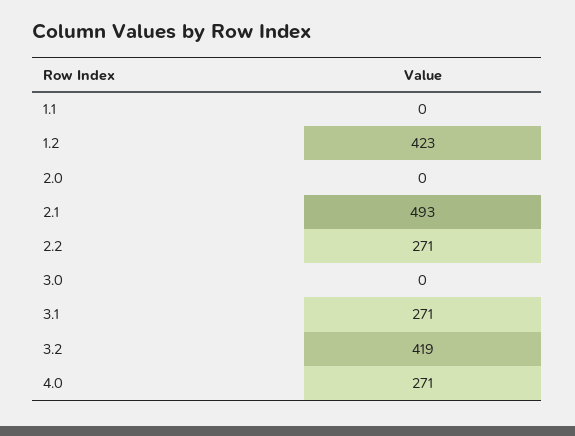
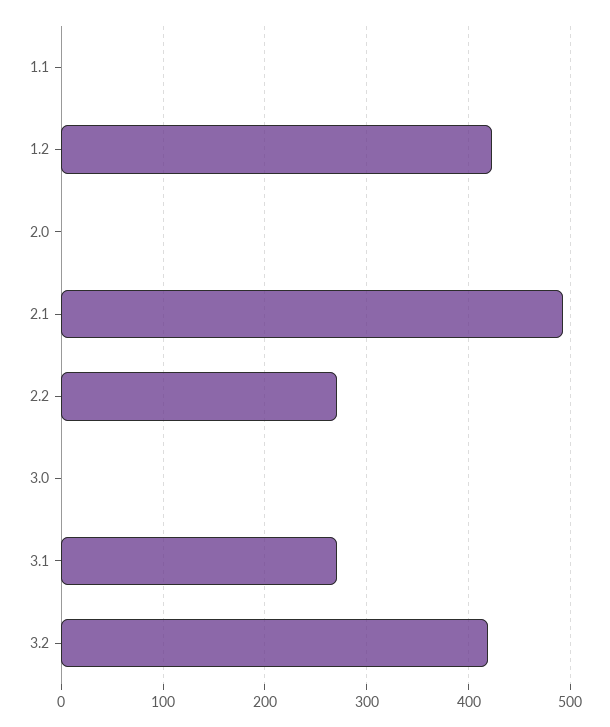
4.0: 271 -> none

